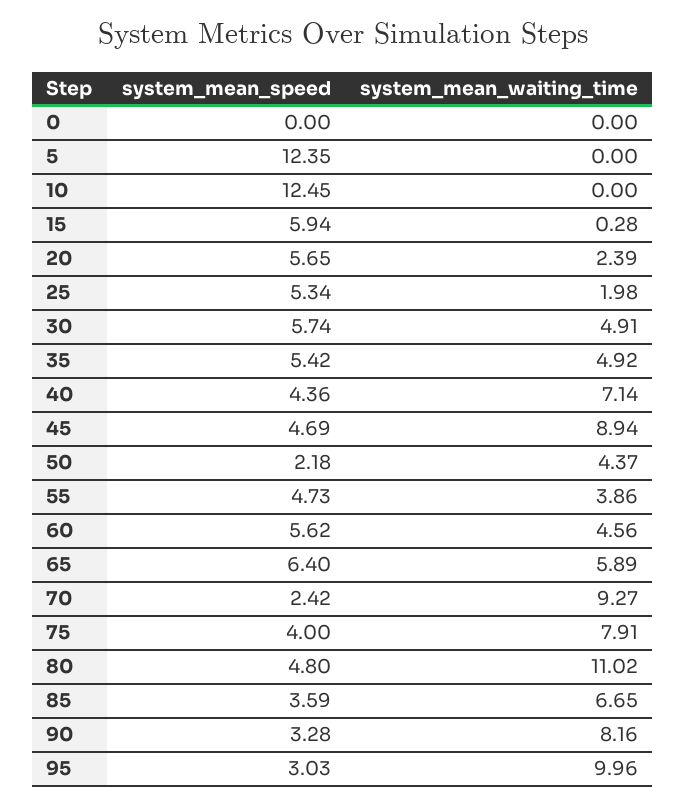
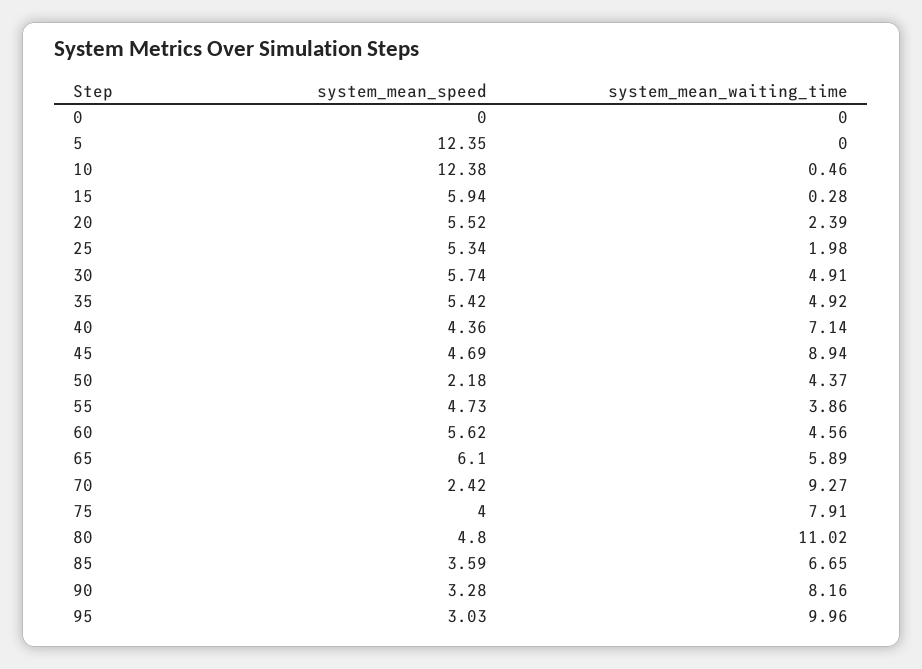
system_mean_speed, 10: 12.45 -> 12.38
system_mean_waiting_time, 10: 0 -> 0.46
system_mean_speed, 20: 5.65 -> 5.52
system_mean_speed, 65: 6.4 -> 6.1

